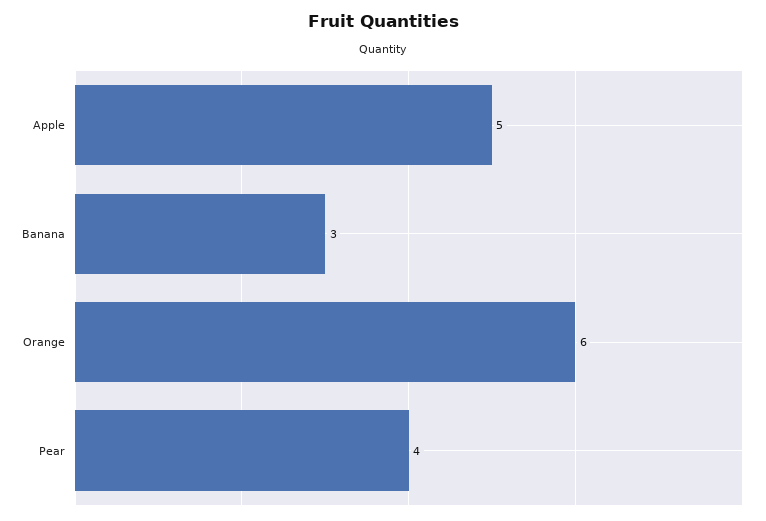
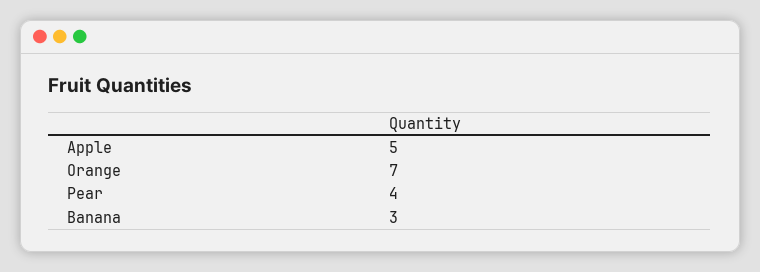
Orange: 6 -> 7

